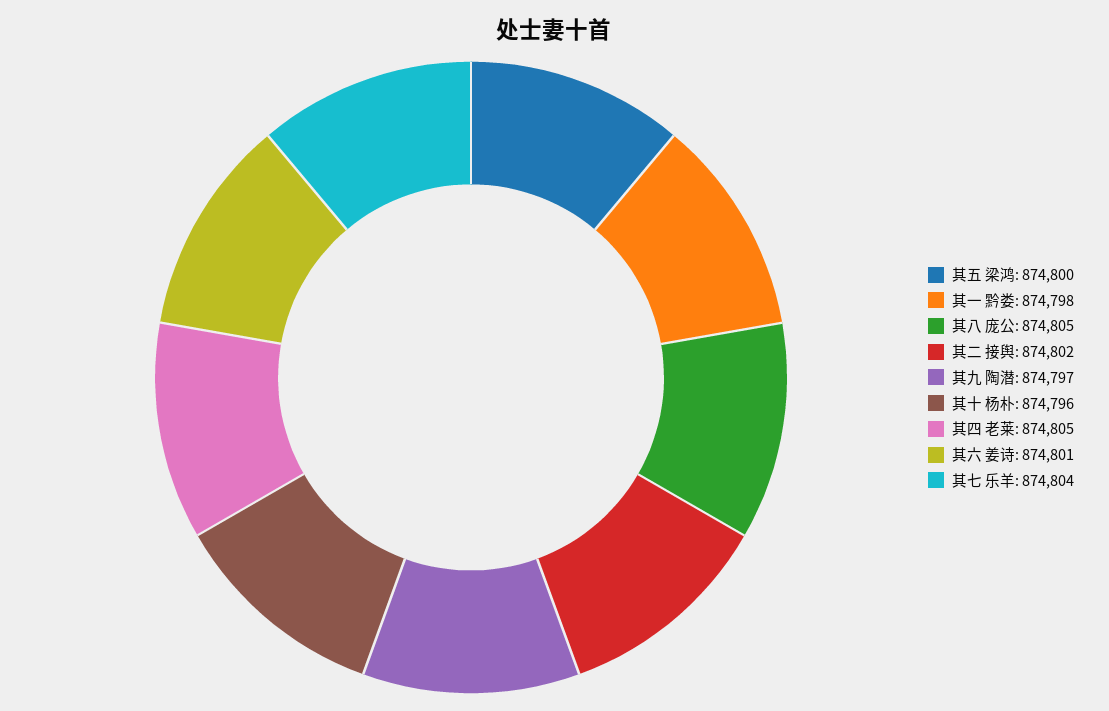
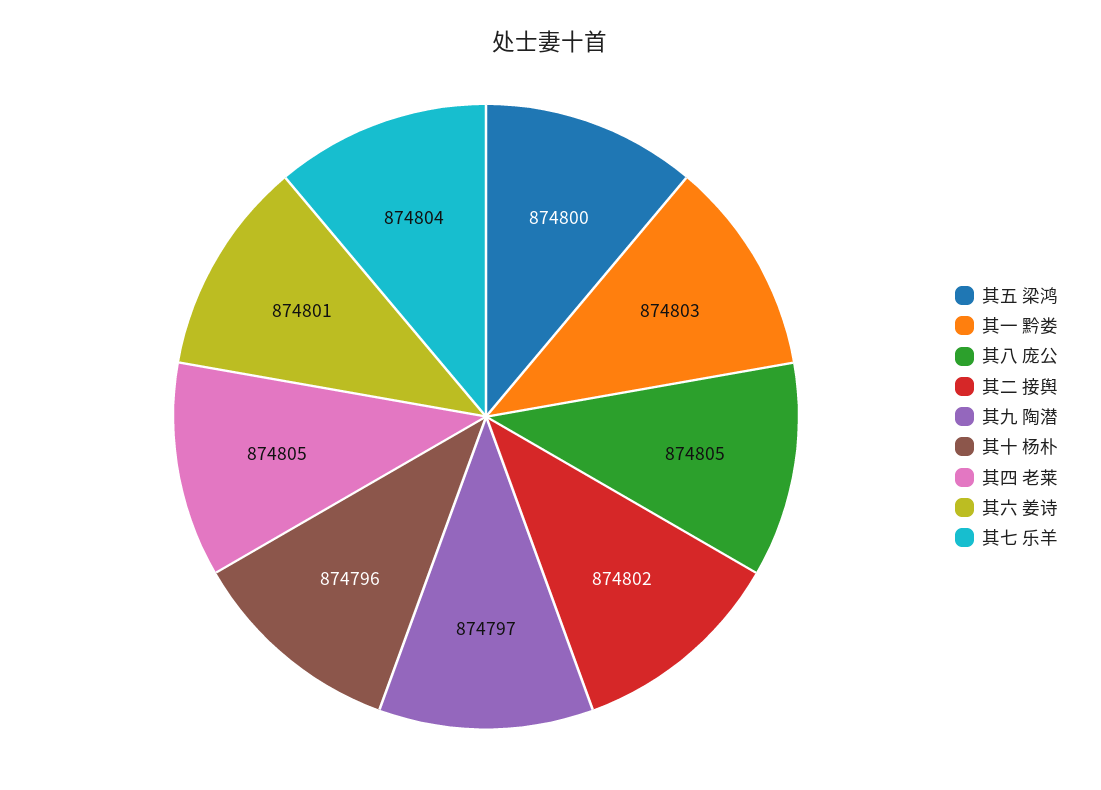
其一 黔娄: 874798 -> 874803

